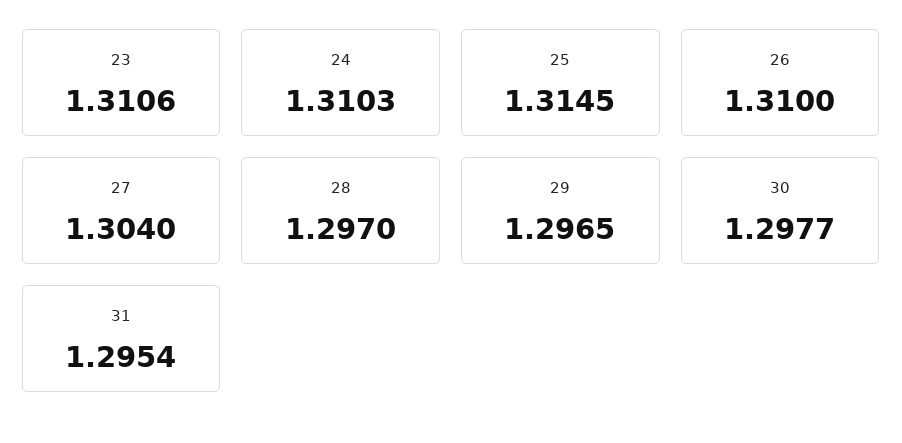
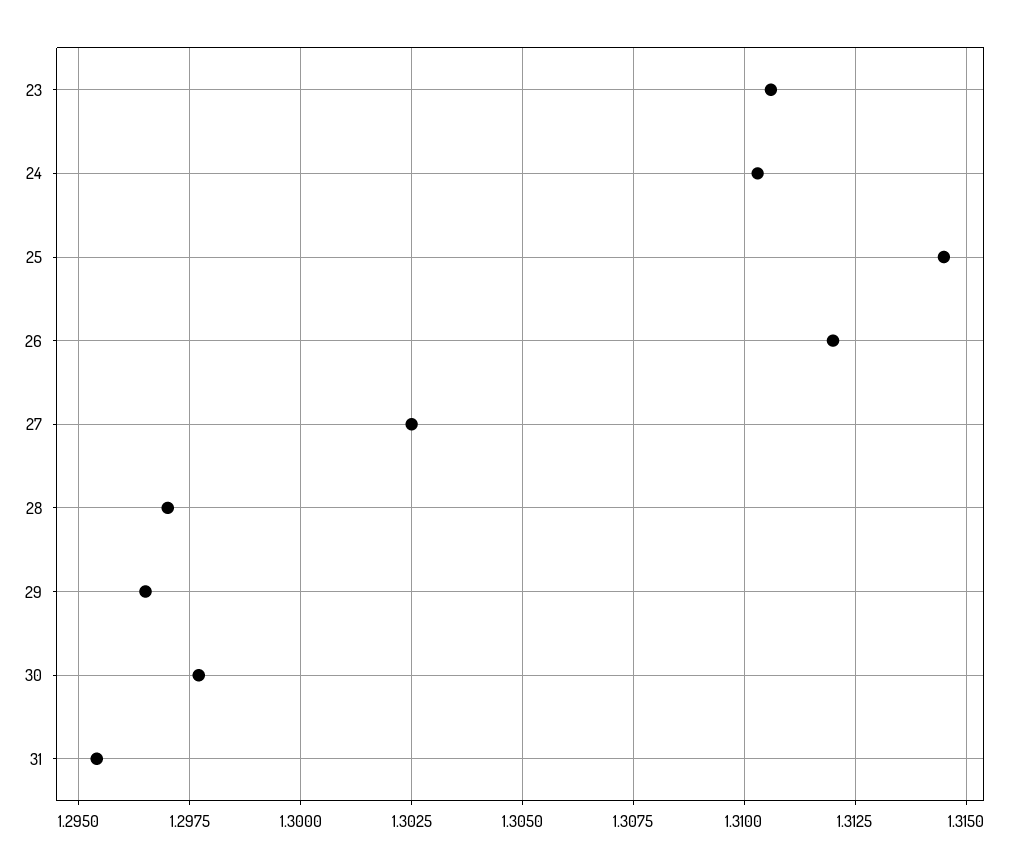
26: 1.31 -> 1.312
27: 1.304 -> 1.3025

